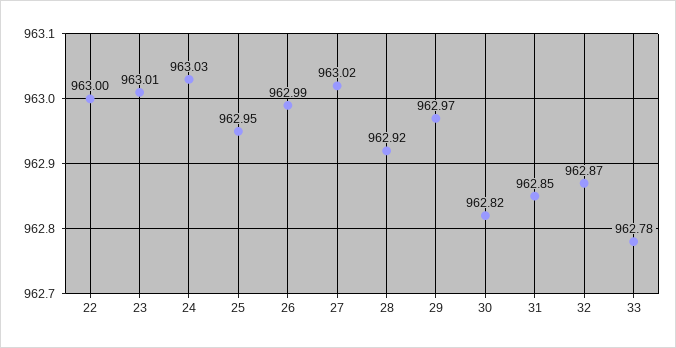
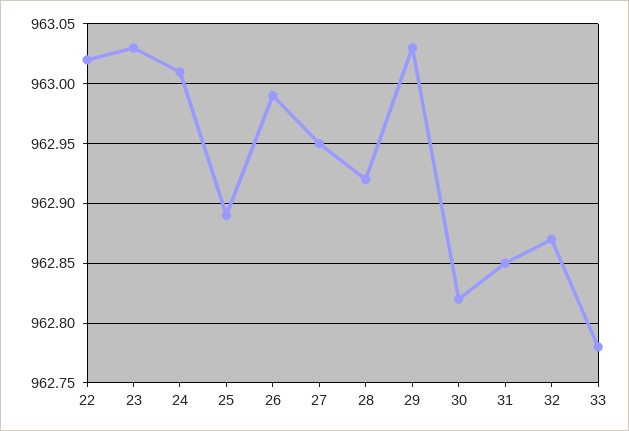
22: 963 -> 963.02
23: 963.01 -> 963.03
24: 963.03 -> 963.01
25: 962.95 -> 962.89
27: 963.02 -> 962.95
29: 962.97 -> 963.03

